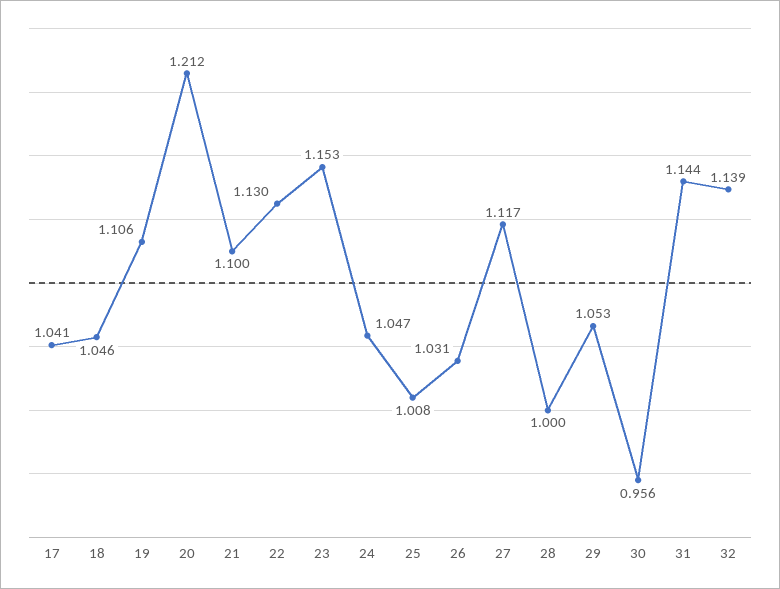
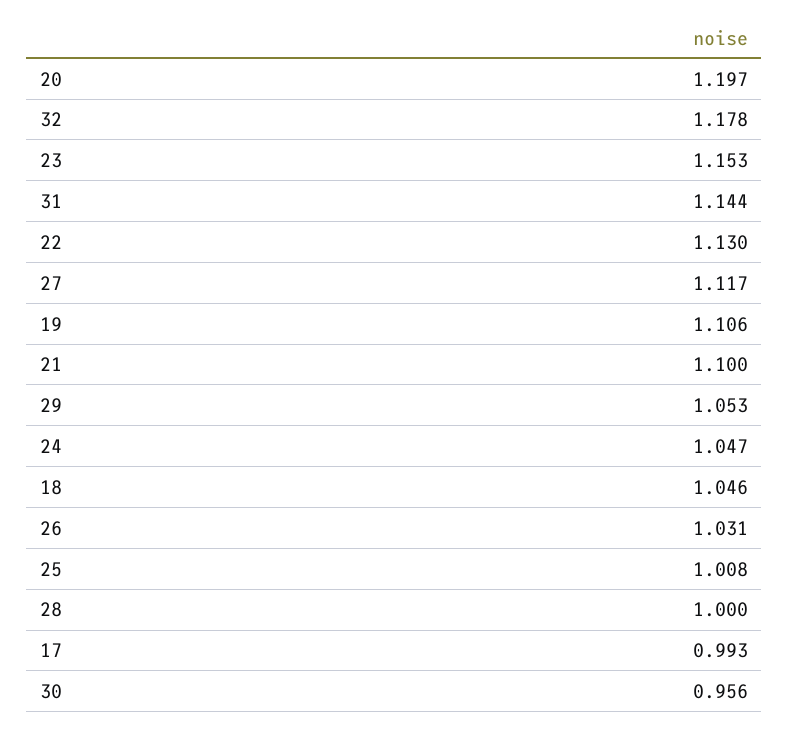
17: 1.041 -> 0.993
20: 1.212 -> 1.197
32: 1.139 -> 1.178

